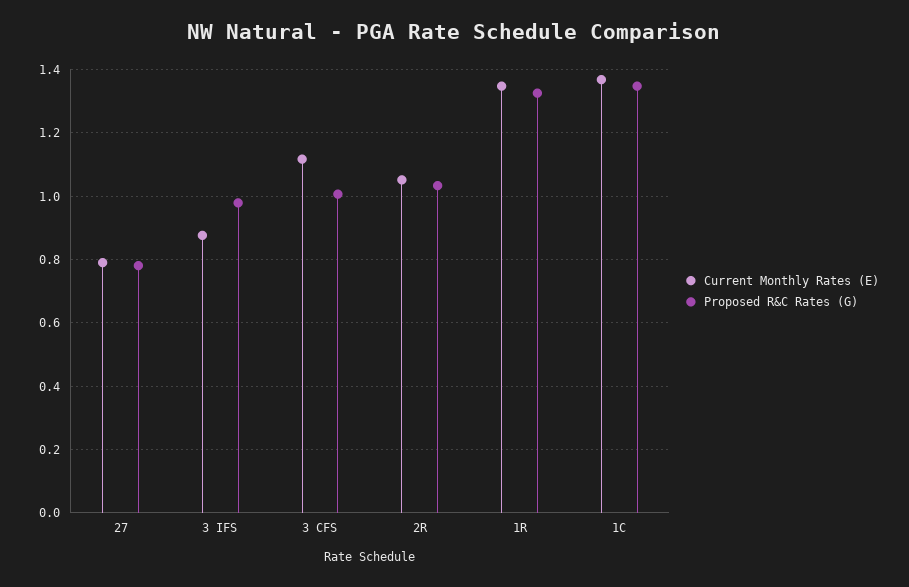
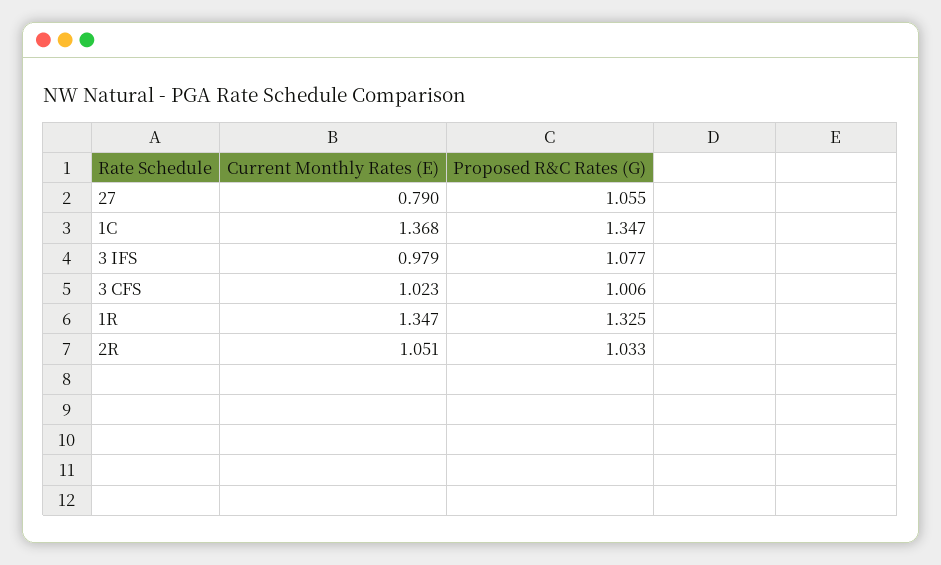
Proposed R&C Rates (G), 27: 0.78 -> 1.055
Current Monthly Rates (E), 3 IFS: 0.88 -> 0.979
Proposed R&C Rates (G), 3 IFS: 0.98 -> 1.077
Current Monthly Rates (E), 3 CFS: 1.12 -> 1.023

